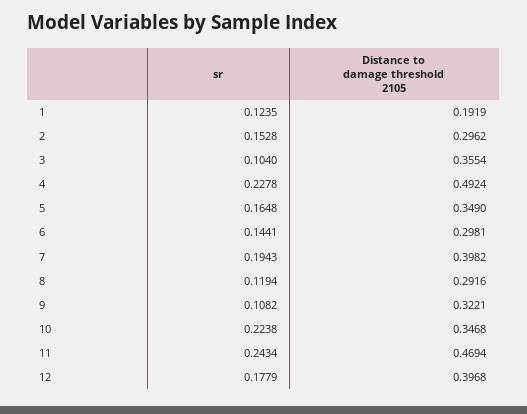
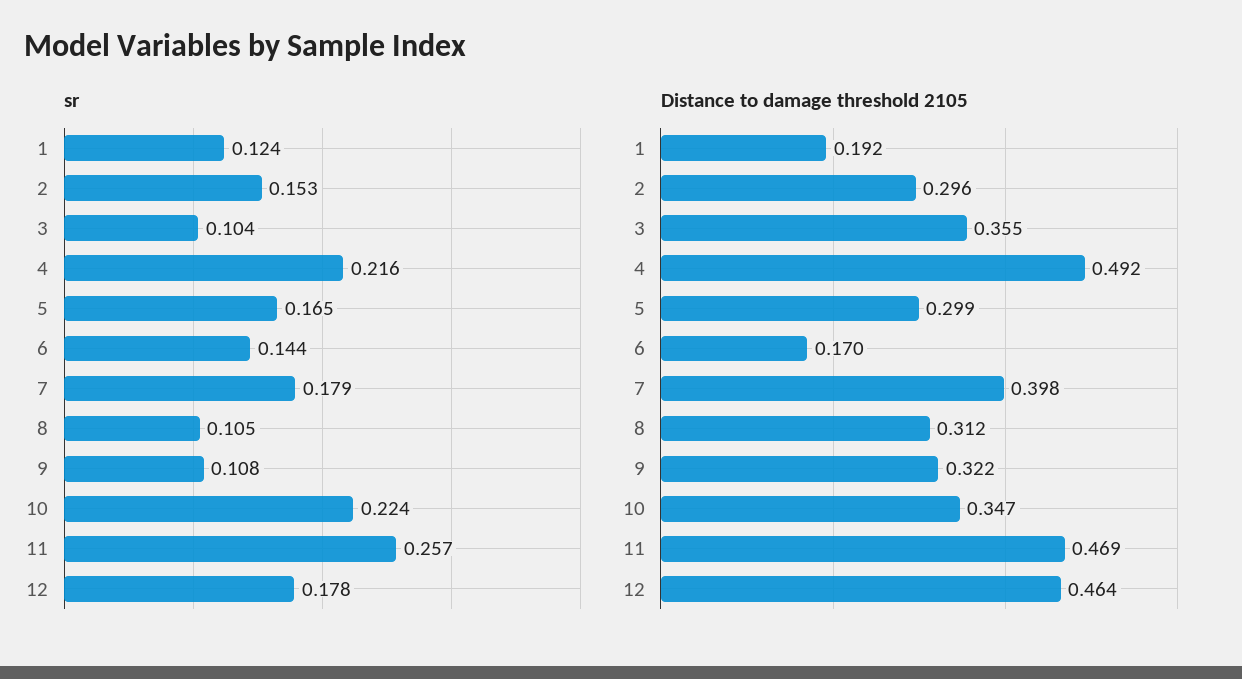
sr, 4: 0.2278 -> 0.216
Distance to damage threshold 2105, 5: 0.349 -> 0.299
Distance to damage threshold 2105, 6: 0.2981 -> 0.17
sr, 7: 0.1943 -> 0.179
sr, 8: 0.1194 -> 0.105
Distance to damage threshold 2105, 8: 0.2916 -> 0.312
sr, 11: 0.2434 -> 0.257
Distance to damage threshold 2105, 12: 0.3968 -> 0.464

